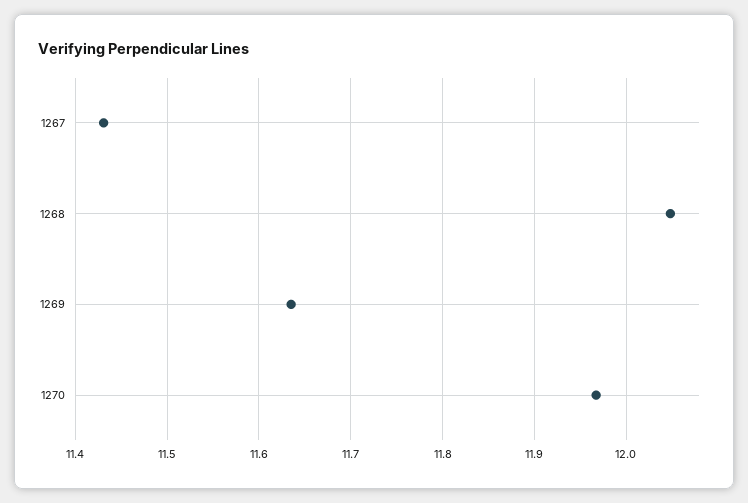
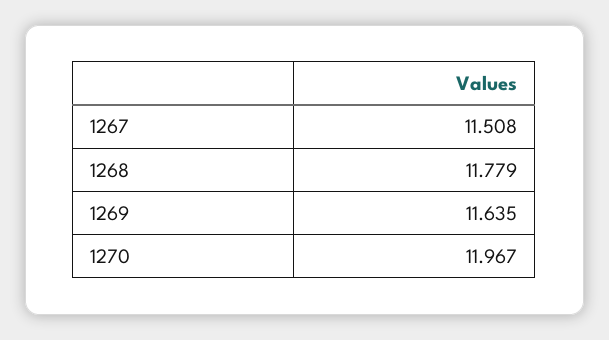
1267: 11.43 -> 11.508
1268: 12.05 -> 11.779

